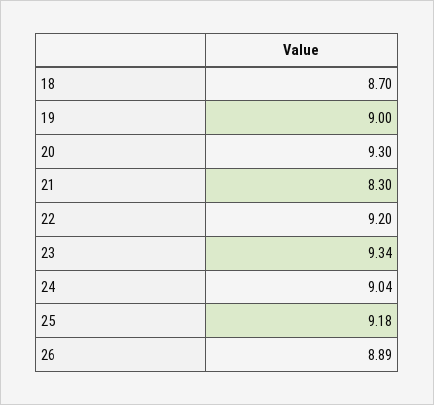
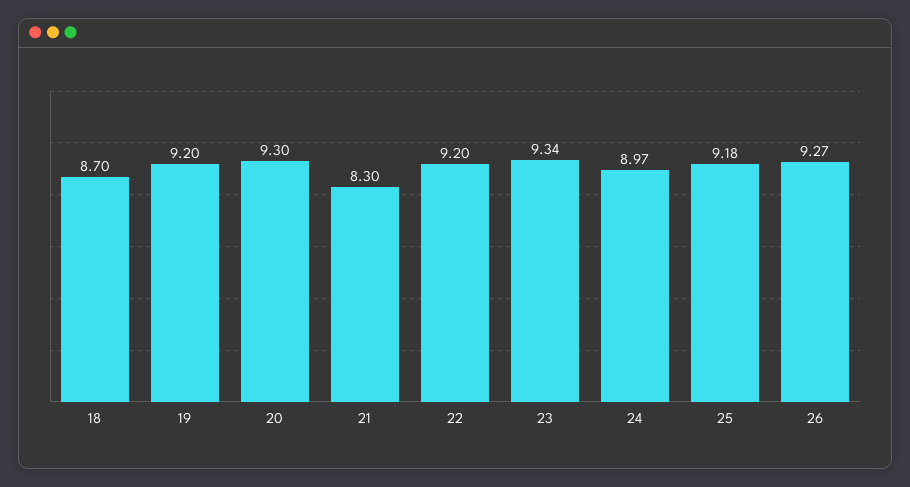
19: 9 -> 9.2
24: 9.04 -> 8.97
26: 8.89 -> 9.27

